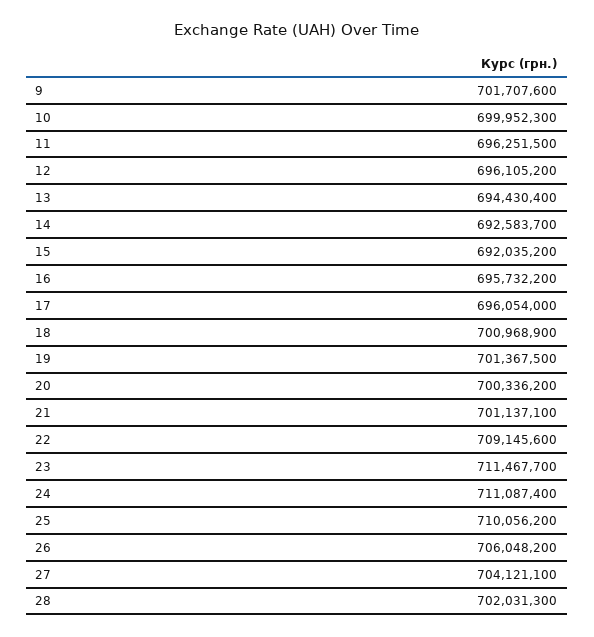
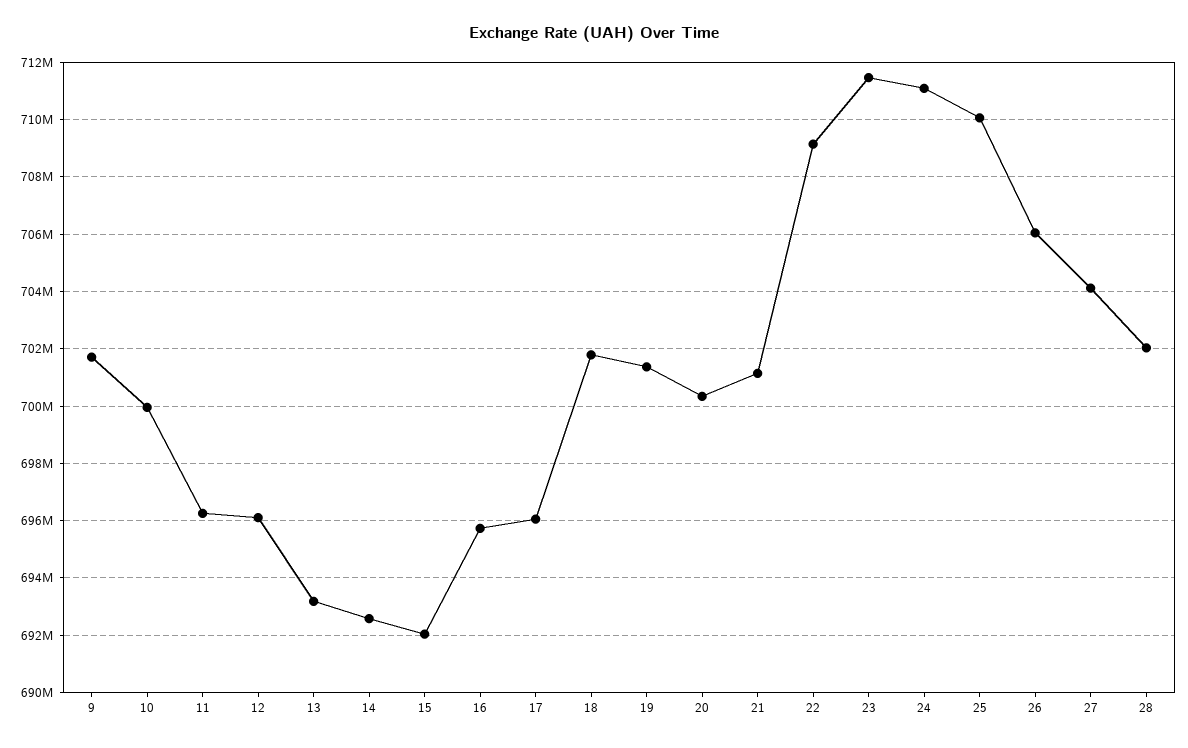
13: 694430400 -> 693250000
18: 700968900 -> 701750000

